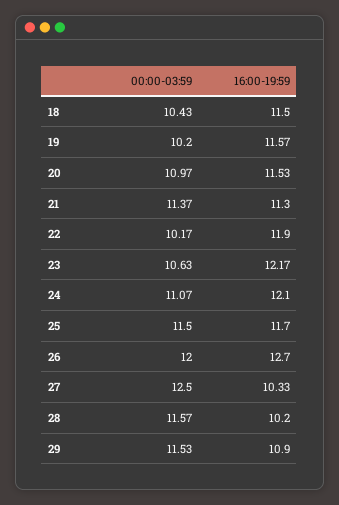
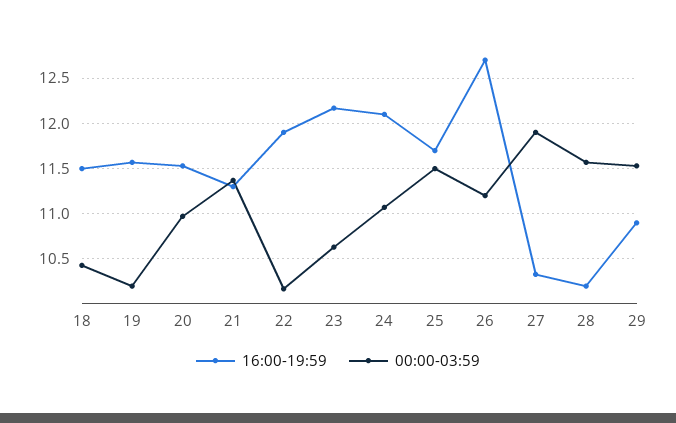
00:00-03:59, 26: 12 -> 11.2
00:00-03:59, 27: 12.5 -> 11.9

